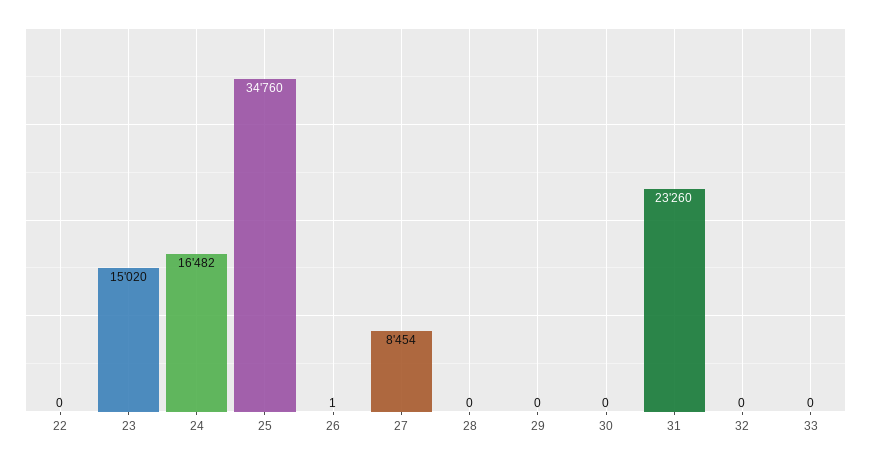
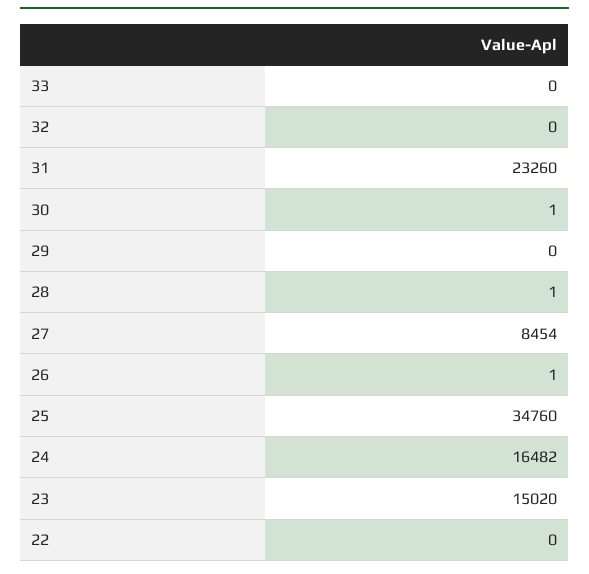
28: 0 -> 1
30: 0 -> 1

